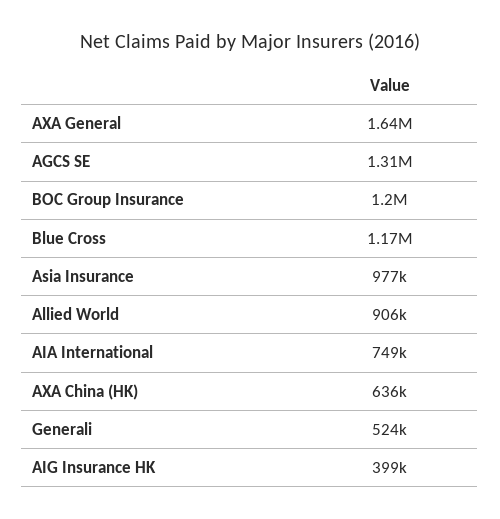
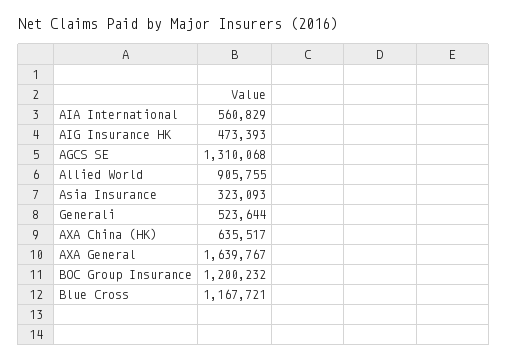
Asia Insurance: 977000 -> 323093
AIA International: 749000 -> 560829
AIG Insurance HK: 399000 -> 473393

